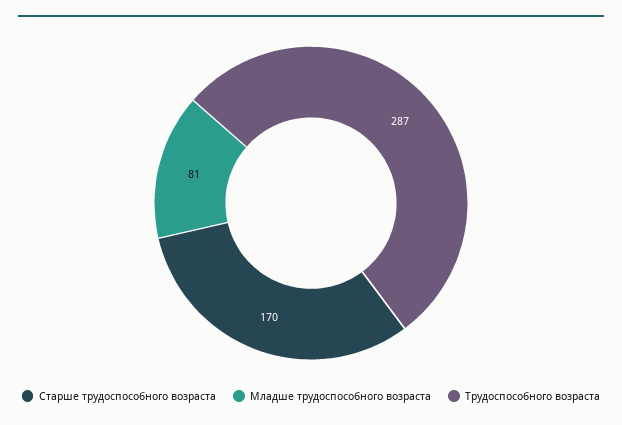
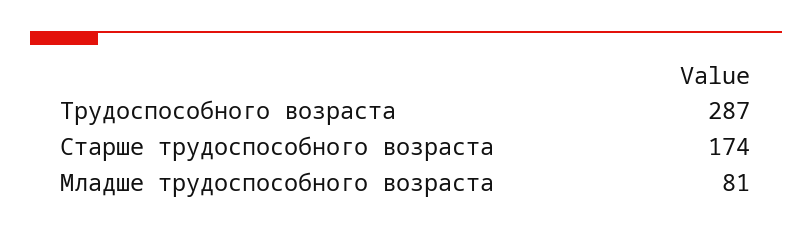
Старше трудоспособного возраста: 170 -> 174

